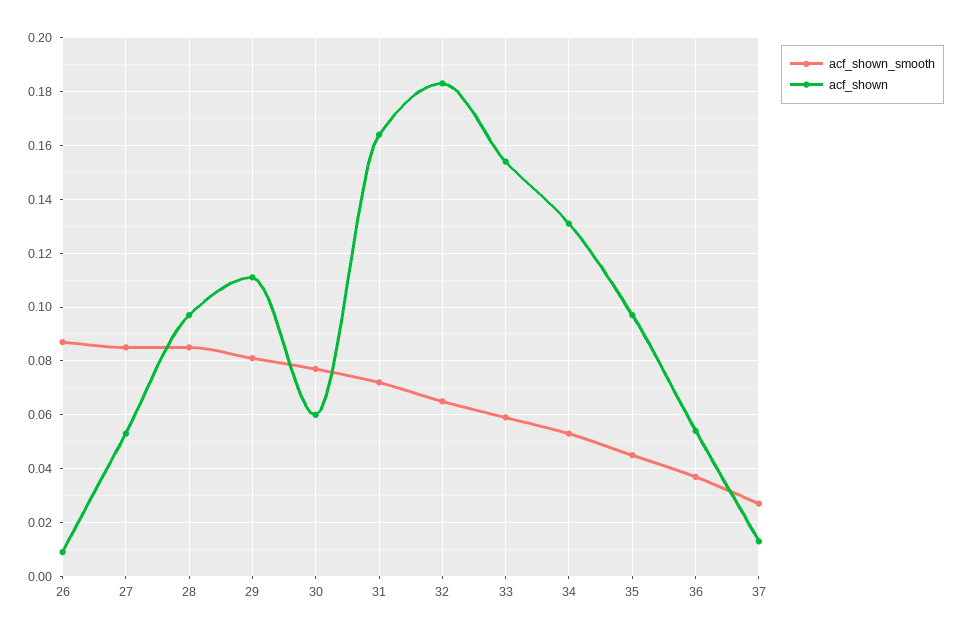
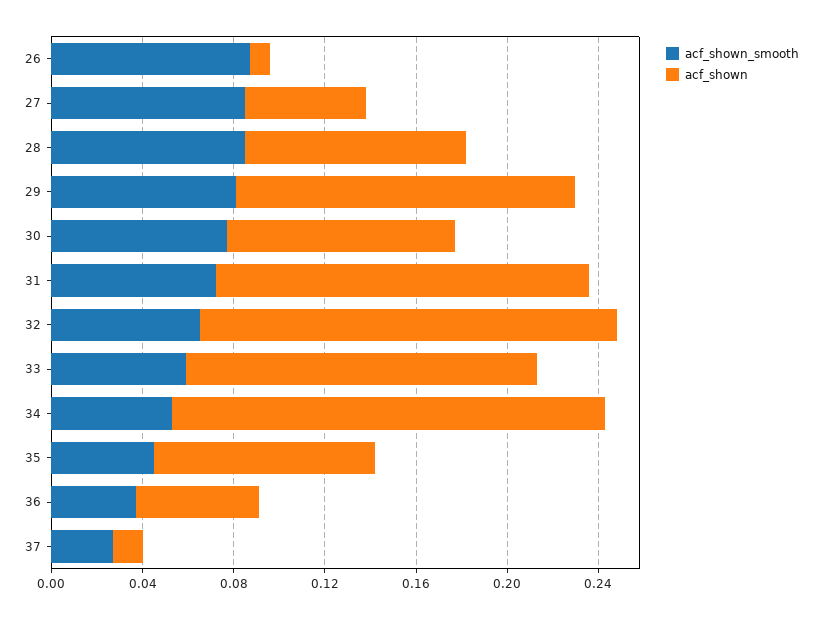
acf_shown, 29: 0.11 -> 0.15
acf_shown, 30: 0.06 -> 0.1
acf_shown, 34: 0.13 -> 0.19

